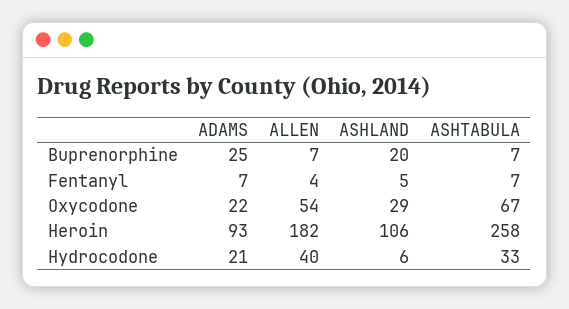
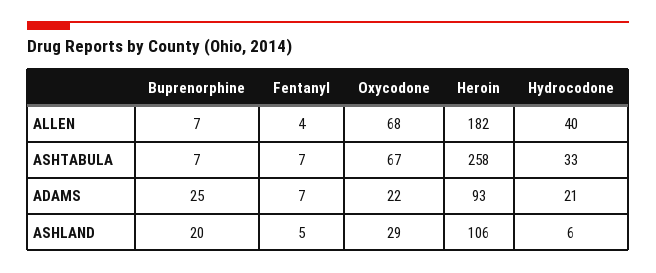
ALLEN, Oxycodone: 54 -> 68

